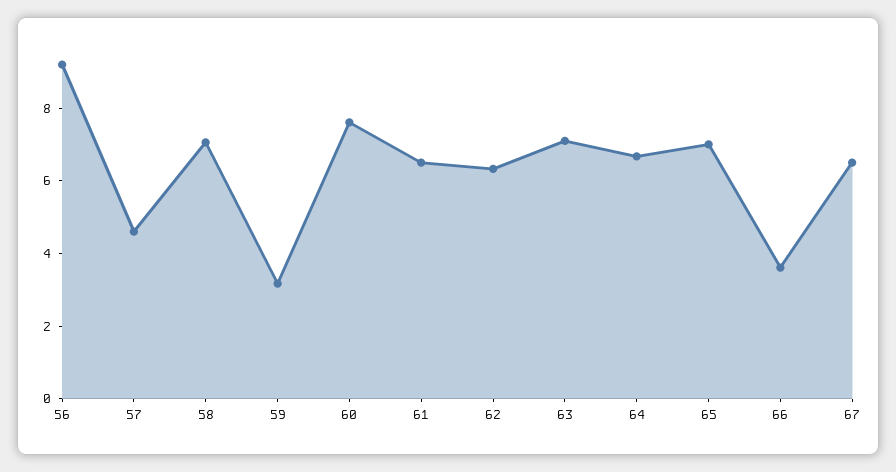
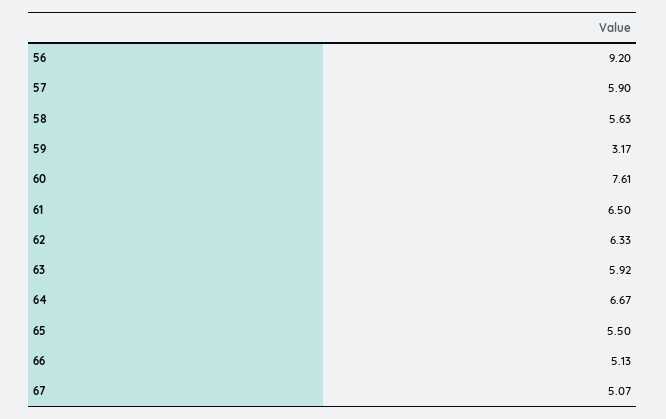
57: 4.5 -> 5.9
58: 7 -> 5.63
63: 7 -> 5.92
65: 7 -> 5.5
66: 3.5 -> 5.13
67: 6.5 -> 5.07

